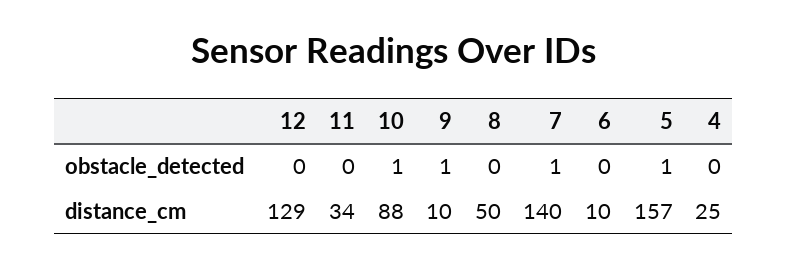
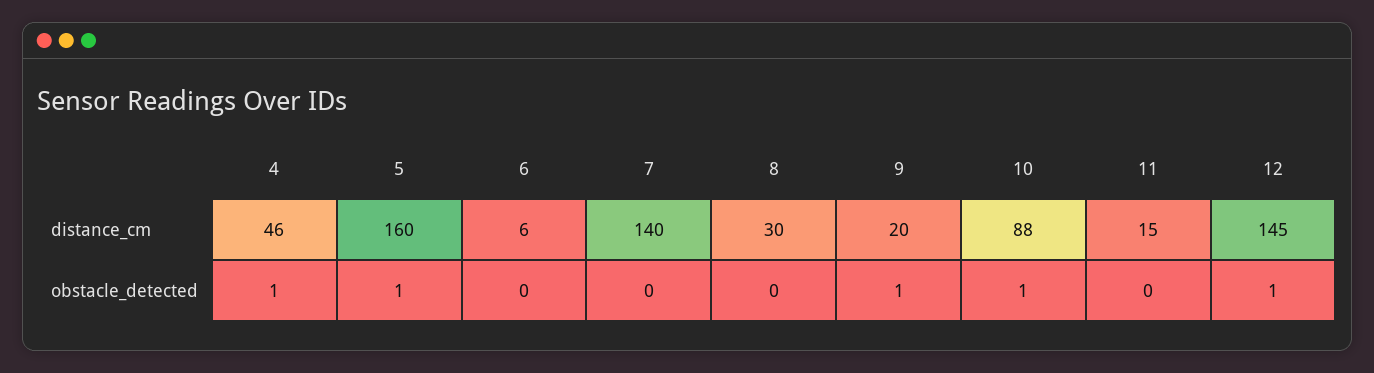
12, obstacle_detected: 0 -> 1
7, obstacle_detected: 1 -> 0
4, obstacle_detected: 0 -> 1
12, distance_cm: 129 -> 145
11, distance_cm: 34 -> 15
9, distance_cm: 10 -> 20
8, distance_cm: 50 -> 30
6, distance_cm: 10 -> 6
5, distance_cm: 157 -> 160
4, distance_cm: 25 -> 46

